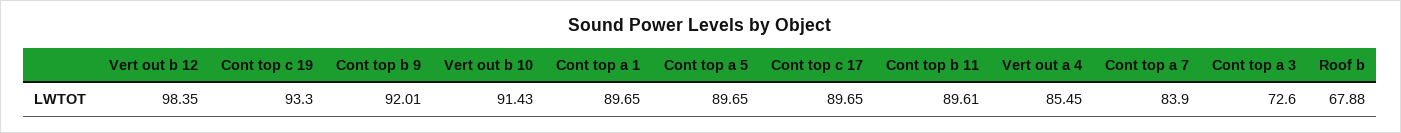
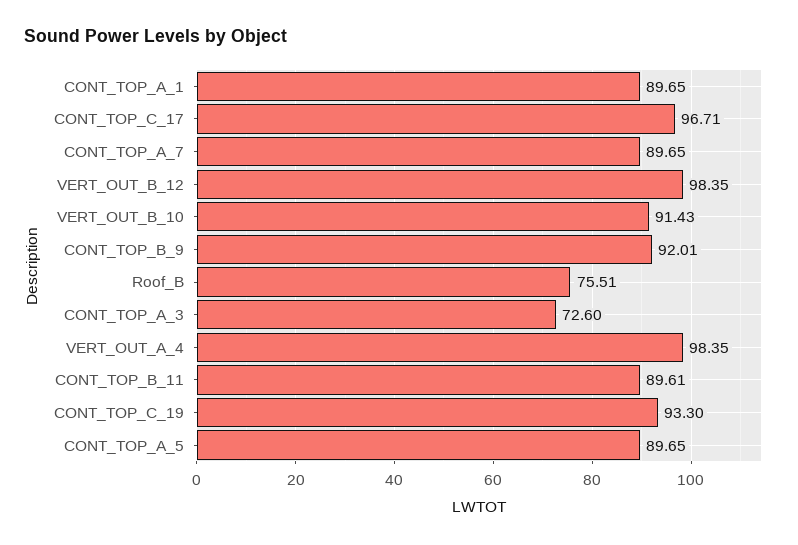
Cont top c 17: 89.65 -> 96.71
Vert out a 4: 85.45 -> 98.35
Cont top a 7: 83.9 -> 89.65
Roof b: 67.88 -> 75.51

